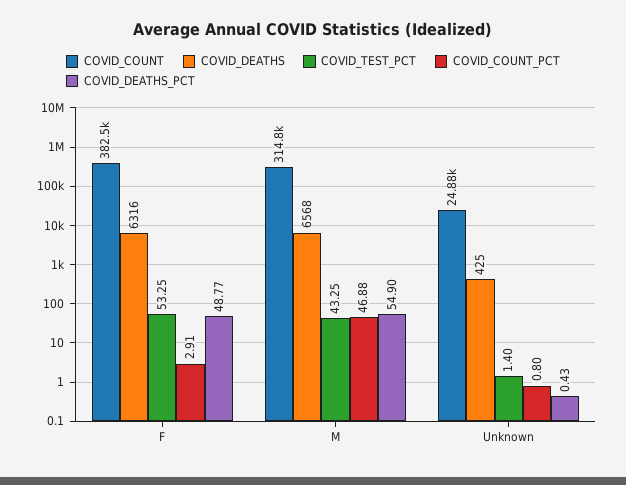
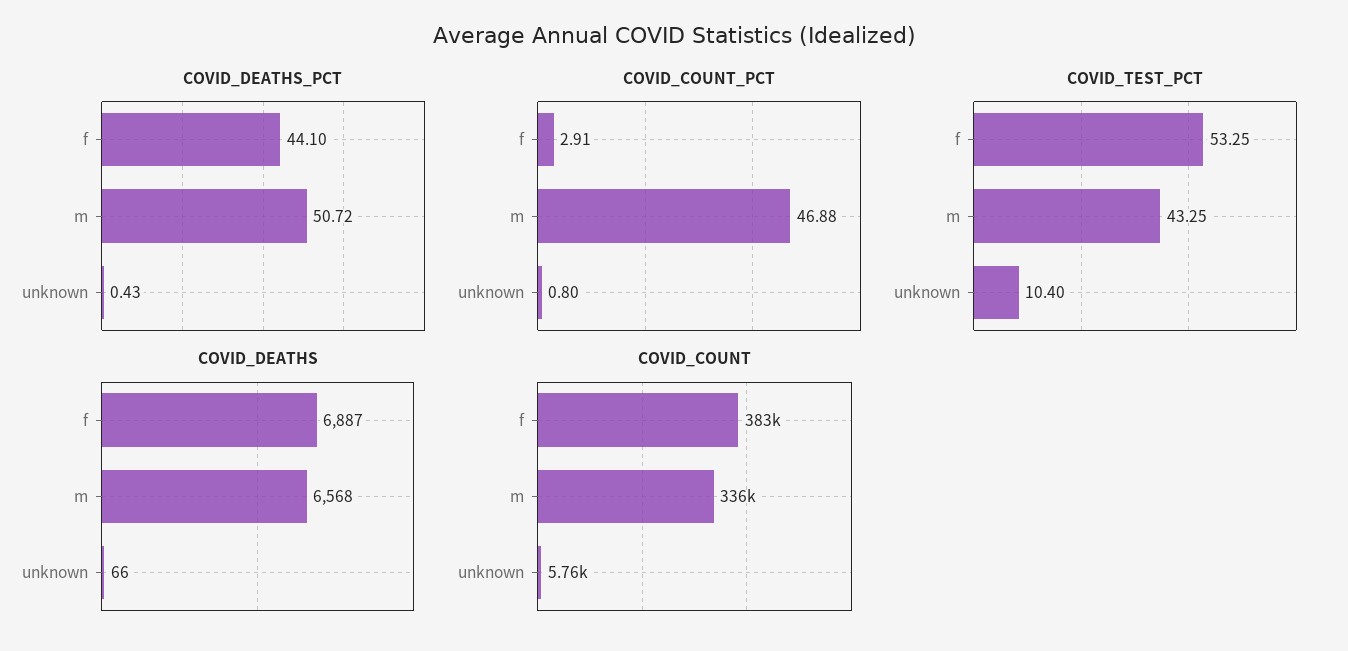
COVID_DEATHS, F: 6316 -> 6887
COVID_DEATHS_PCT, F: 48.77 -> 44.1
COVID_COUNT, M: 314800 -> 336000
COVID_DEATHS_PCT, M: 54.9 -> 50.72
COVID_COUNT, Unknown: 24880 -> 5760
COVID_DEATHS, Unknown: 425 -> 66
COVID_TEST_PCT, Unknown: 1.4 -> 10.4

